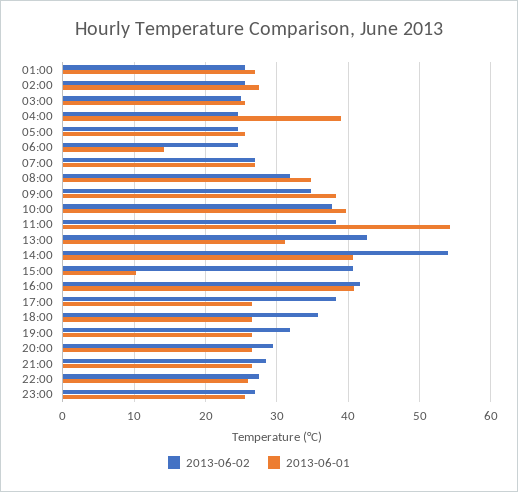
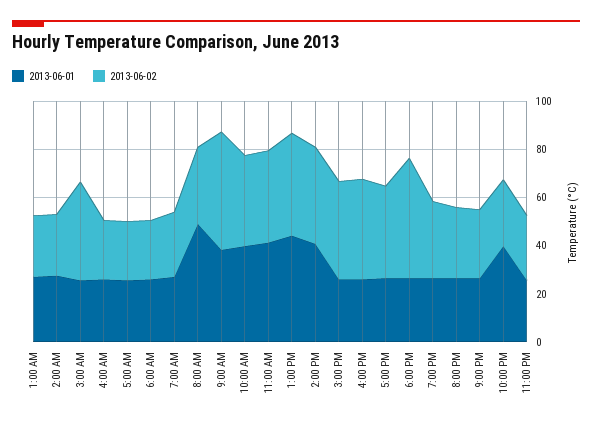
2013-06-02, 03:00: 25 -> 40
2013-06-01, 04:00: 39 -> 25
2013-06-01, 06:00: 14 -> 25
2013-06-01, 08:00: 35 -> 50
2013-06-02, 09:00: 35 -> 50
2013-06-01, 11:00: 54 -> 40
2013-06-01, 13:00: 31 -> 45
2013-06-02, 14:00: 54 -> 40
2013-06-01, 15:00: 10 -> 25
2013-06-01, 16:00: 41 -> 25
2013-06-02, 18:00: 36 -> 50
2013-06-01, 22:00: 26 -> 40

